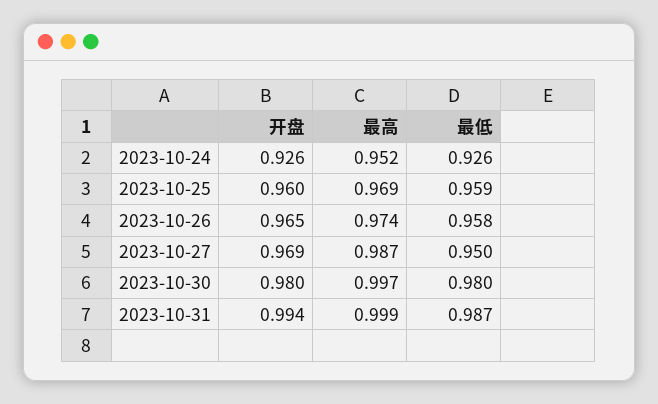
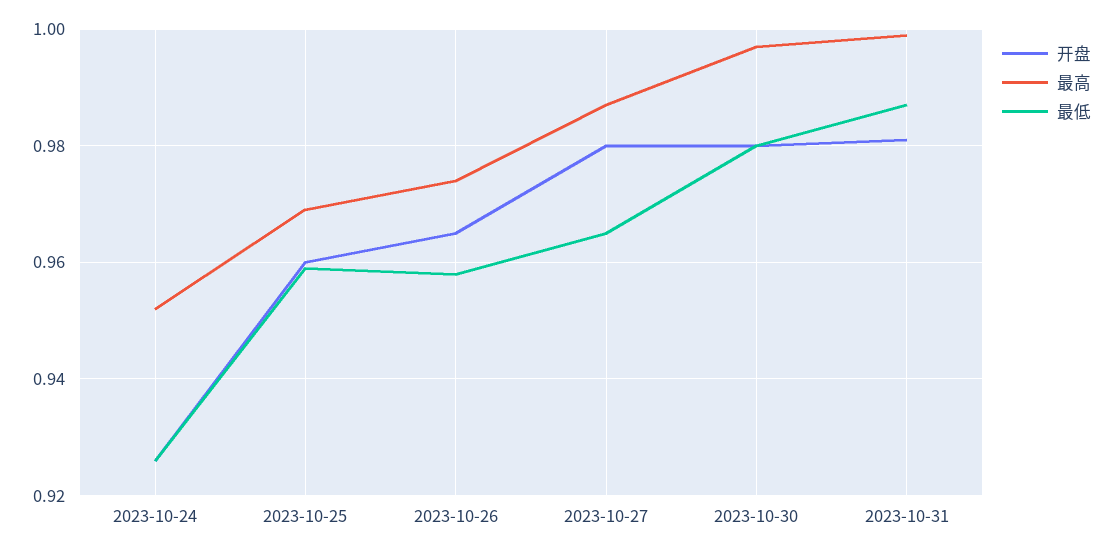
开盘, 2023-10-27: 0.969 -> 0.98
最低, 2023-10-27: 0.95 -> 0.965
开盘, 2023-10-31: 0.994 -> 0.98

